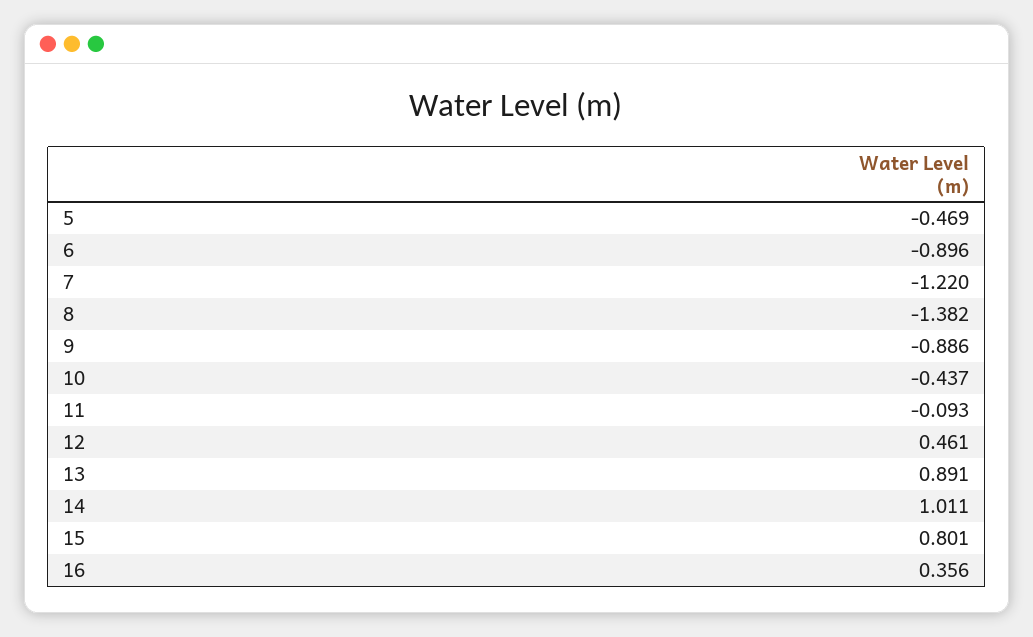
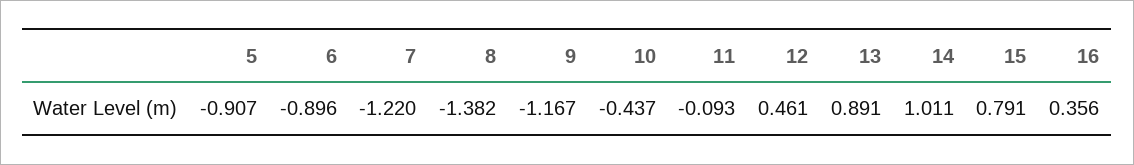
5: -0.469 -> -0.907
9: -0.886 -> -1.167
15: 0.801 -> 0.791

